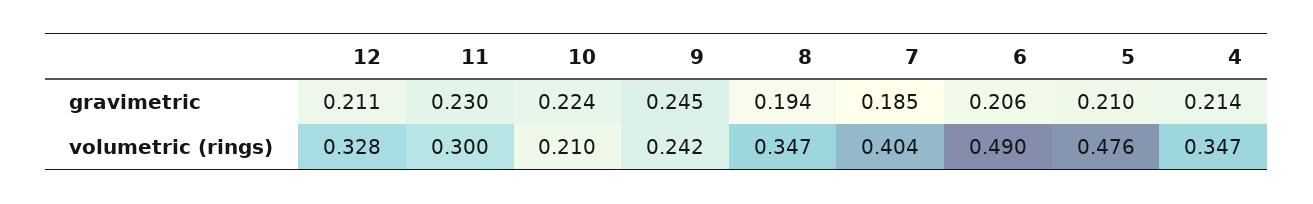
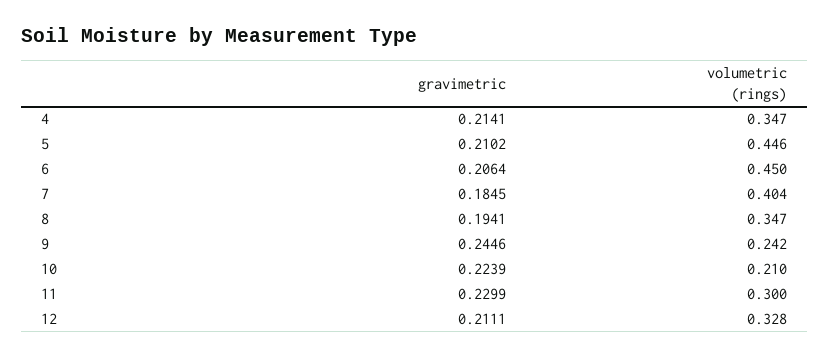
6, volumetric (rings): 0.49 -> 0.45
5, volumetric (rings): 0.476 -> 0.446

